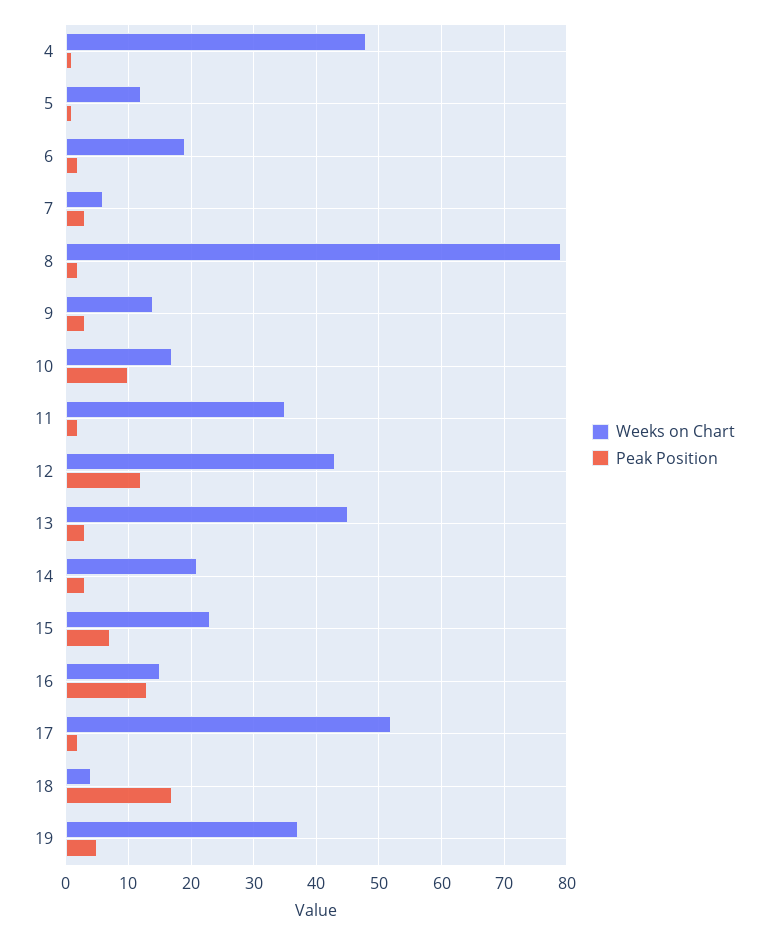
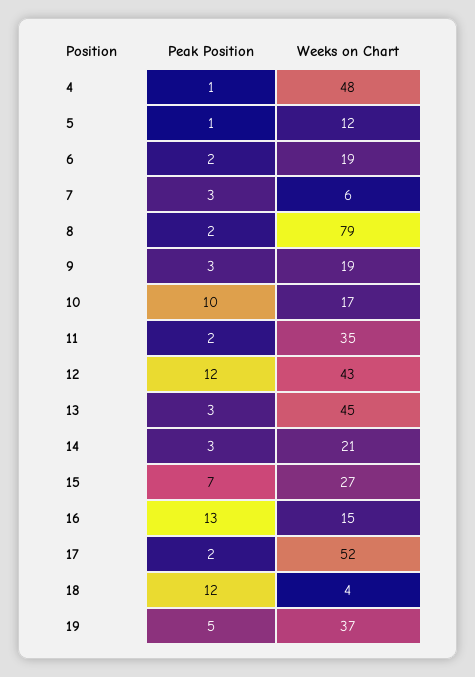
Weeks on Chart, 9: 14 -> 19
Weeks on Chart, 15: 23 -> 27
Peak Position, 18: 17 -> 12

